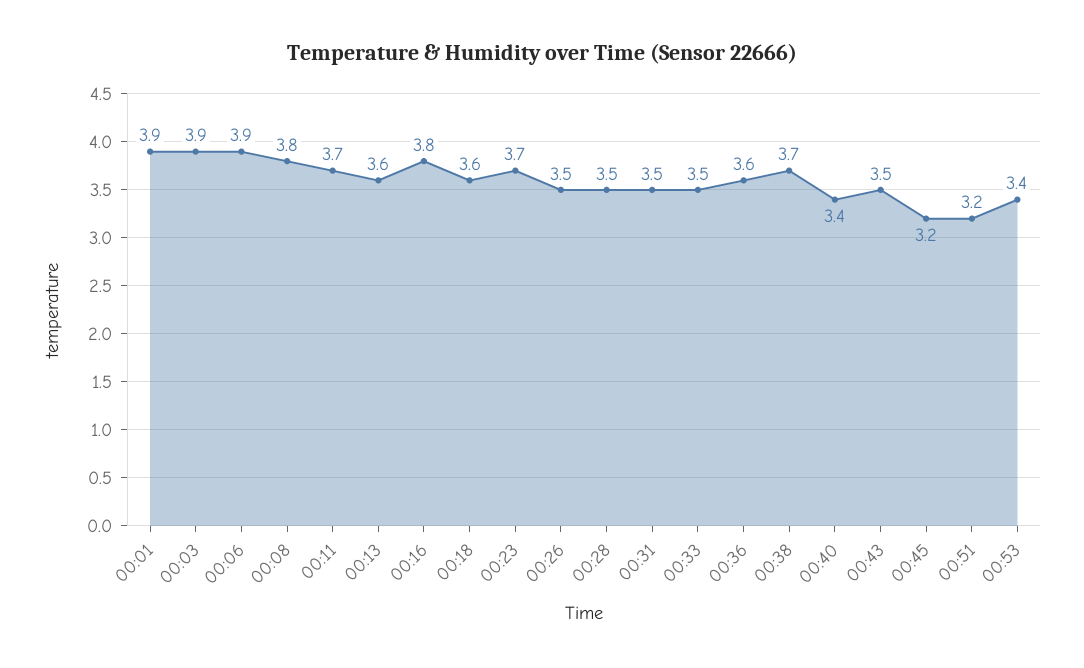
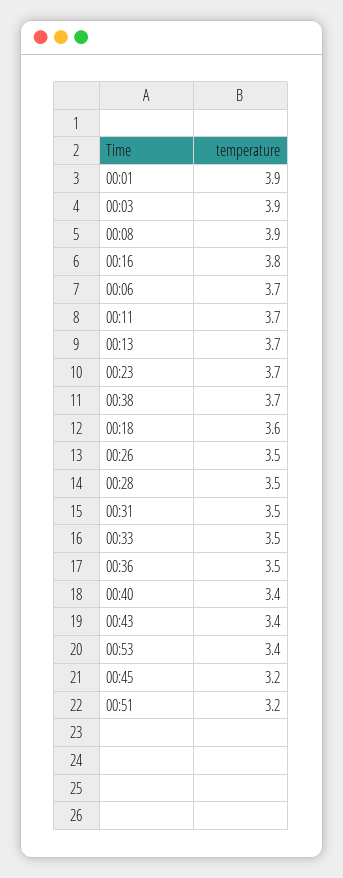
00:06: 3.9 -> 3.7
00:08: 3.8 -> 3.9
00:13: 3.6 -> 3.7
00:36: 3.6 -> 3.5
00:43: 3.5 -> 3.4

